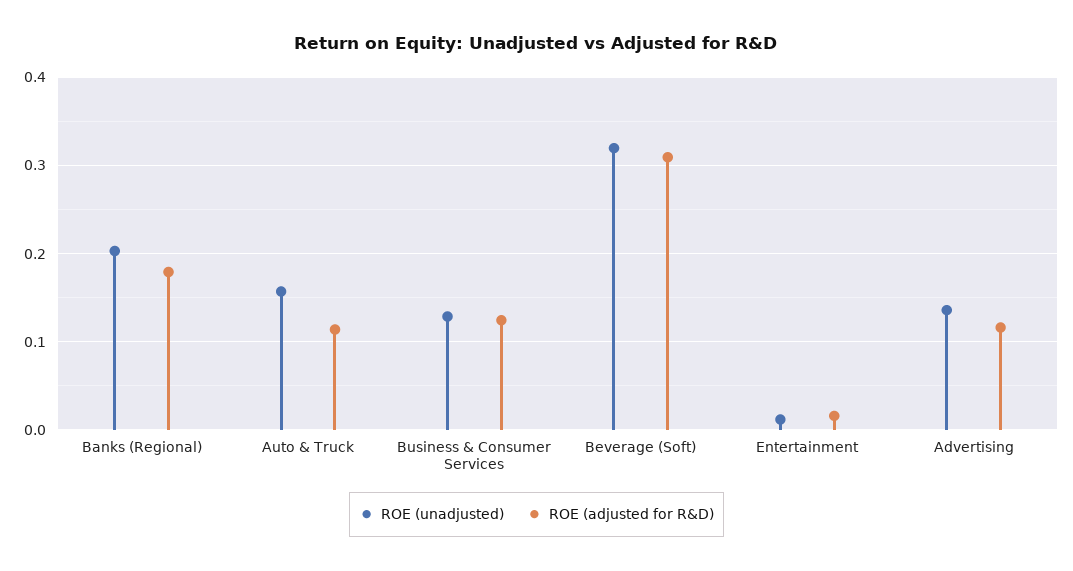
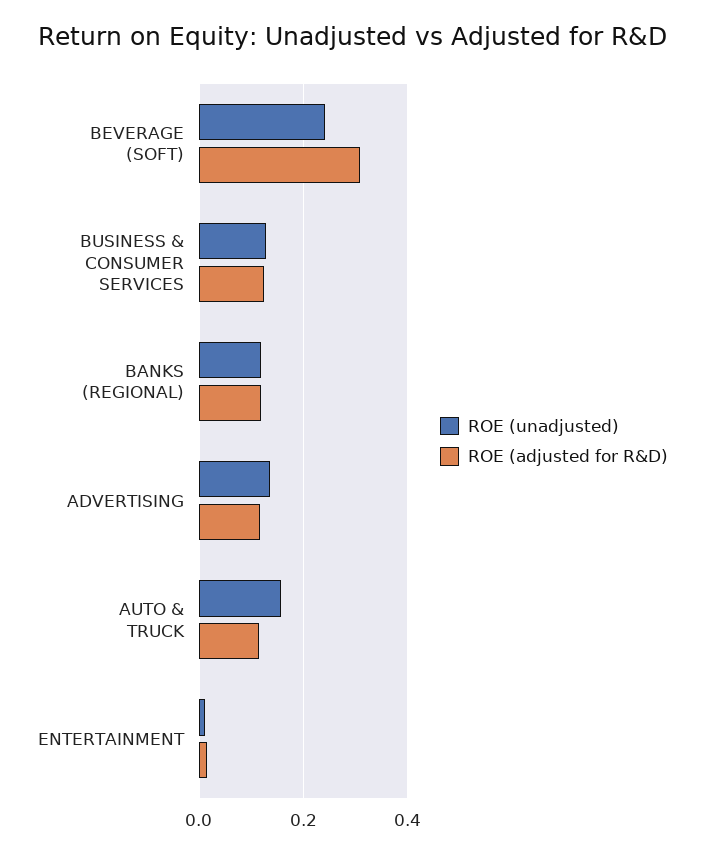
ROE (unadjusted), Banks (Regional): 0.2 -> 0.12
ROE (adjusted for R&D), Banks (Regional): 0.18 -> 0.12
ROE (unadjusted), Beverage (Soft): 0.32 -> 0.24

